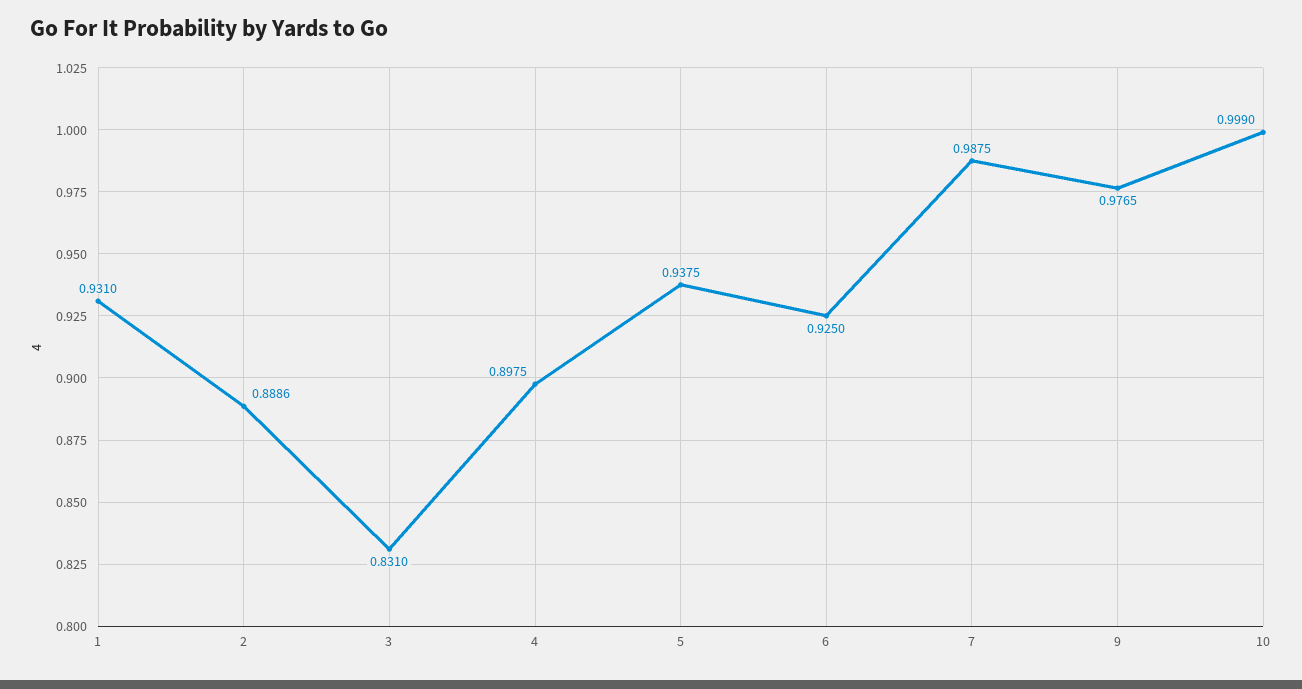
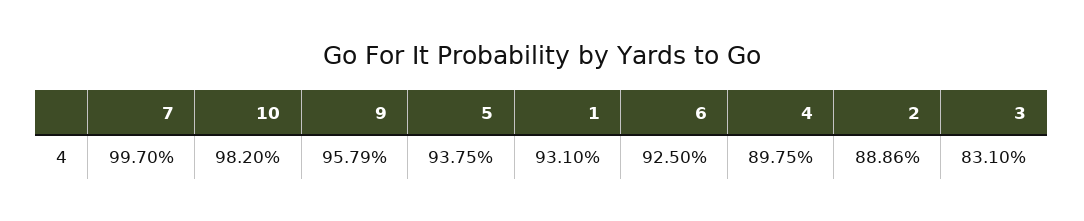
7: 0.9875 -> 0.997
9: 0.9765 -> 0.9579
10: 0.999 -> 0.982

